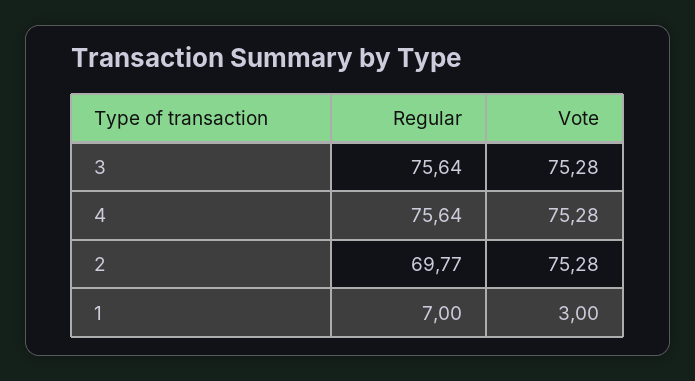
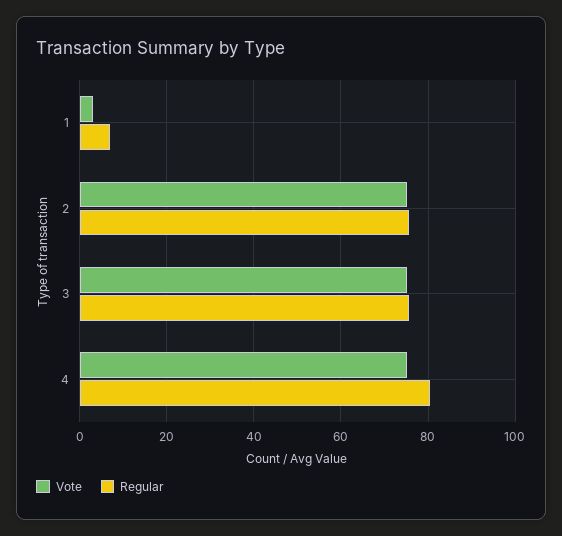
Regular, 4: 75.64 -> 80
Regular, 2: 69.77 -> 76

